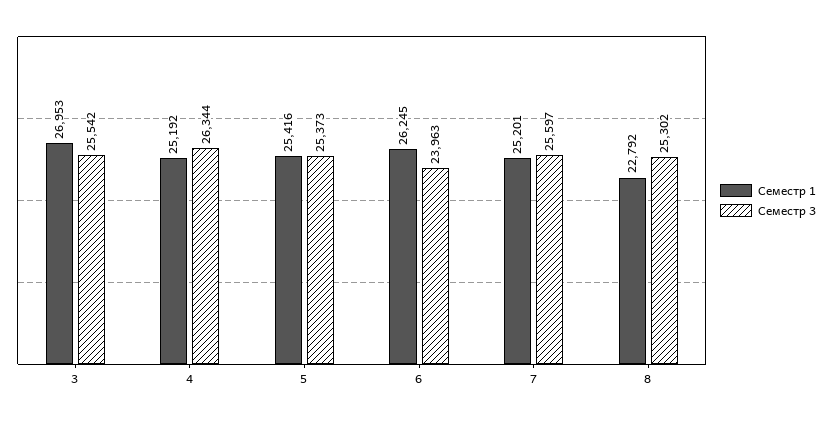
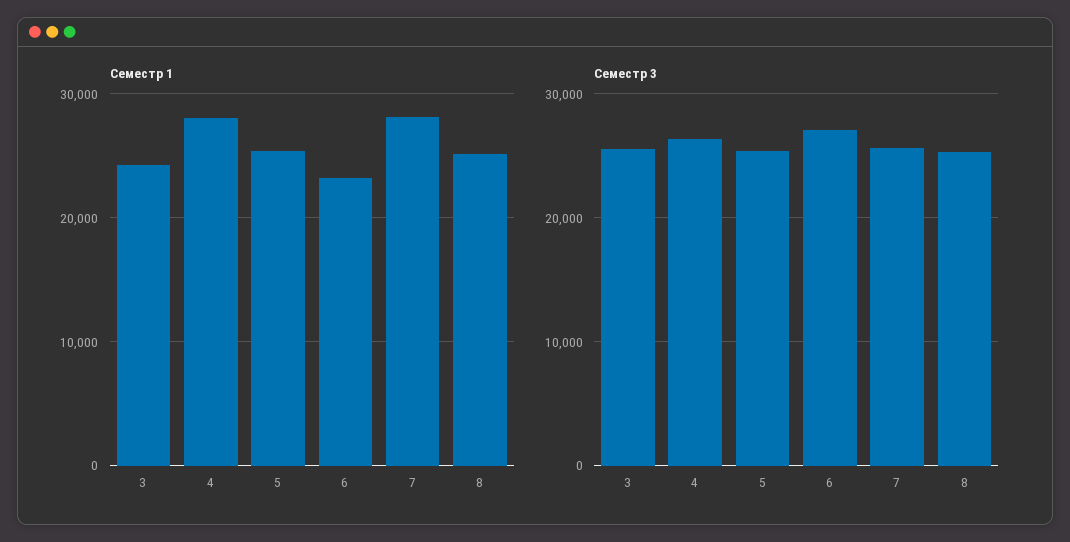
Семестр 1, 3: 26953 -> 24000
Семестр 1, 4: 25192 -> 28000
Семестр 1, 6: 26245 -> 23000
Семестр 3, 6: 23963 -> 27000
Семестр 1, 7: 25201 -> 28000
Семестр 1, 8: 22792 -> 25000

